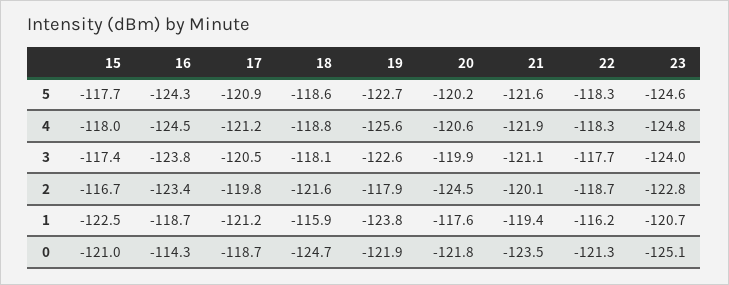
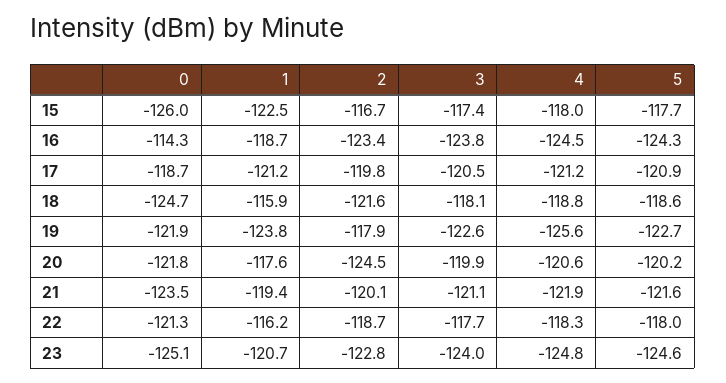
22, 5: -118.3 -> -118
15, 0: -121 -> -126

